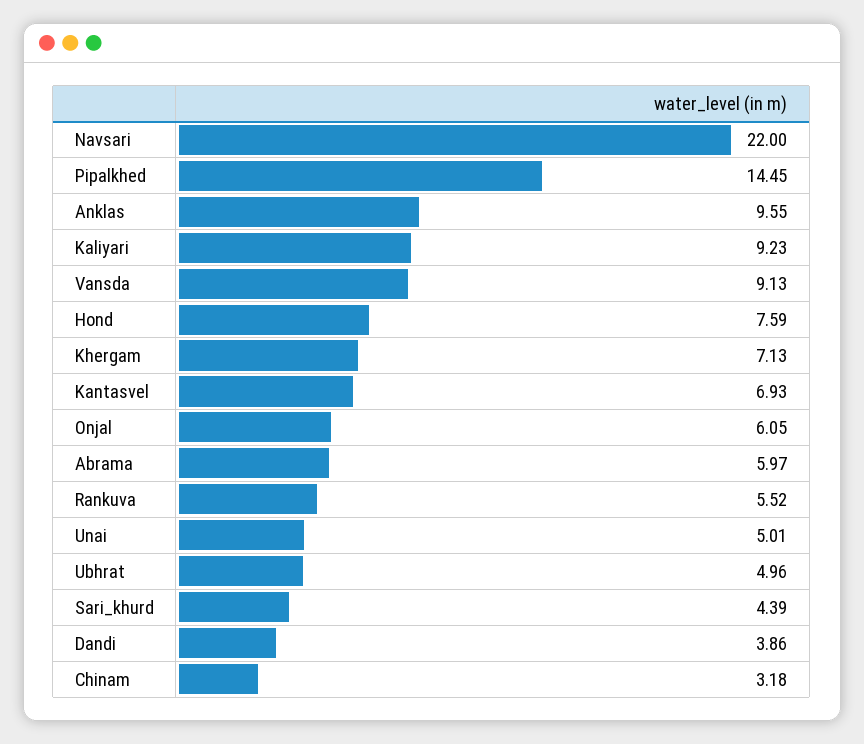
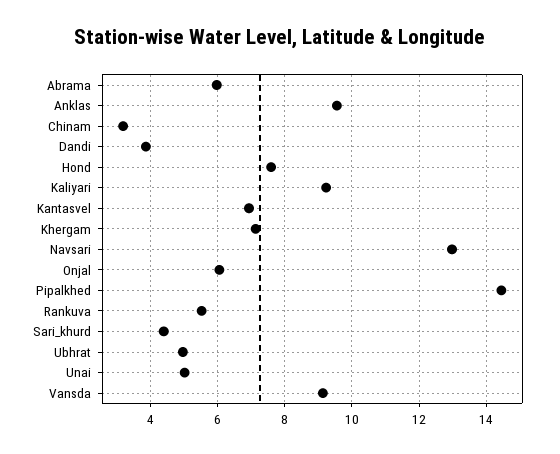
Navsari: 22 -> 13

